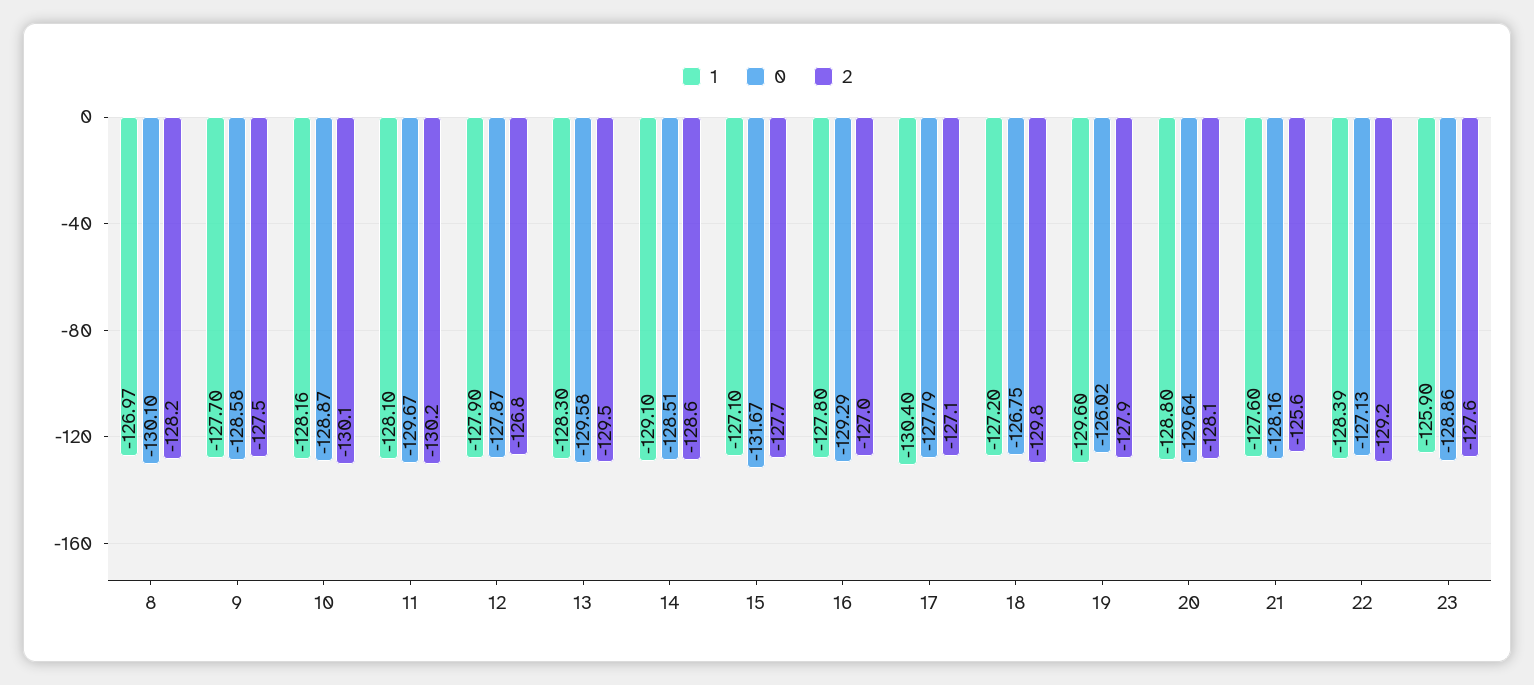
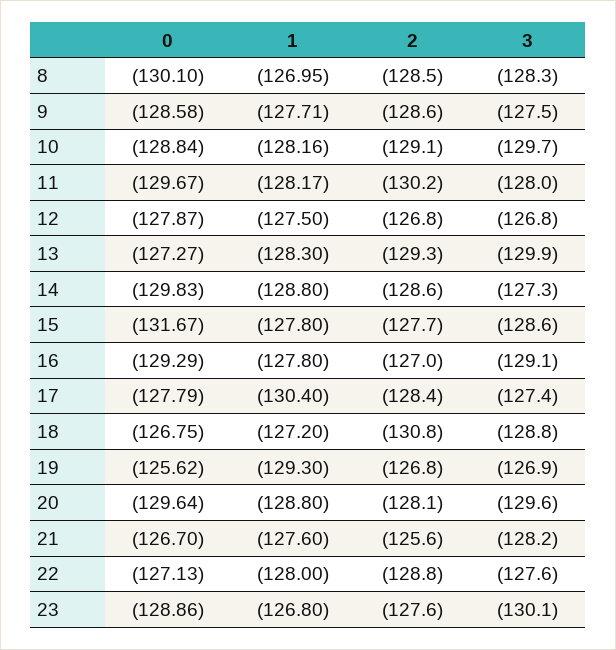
1, 8: -126.97 -> -126.95
2, 8: -128.2 -> -128.5
1, 9: -127.7 -> -127.71
2, 9: -127.5 -> -128.6
0, 10: -128.87 -> -128.84
2, 10: -130.1 -> -129.1
1, 11: -128.1 -> -128.17
1, 12: -127.9 -> -127.5
0, 13: -129.58 -> -127.27
2, 13: -129.5 -> -129.3
1, 14: -129.1 -> -128.8
0, 14: -128.51 -> -129.83
1, 15: -127.1 -> -127.8
2, 17: -127.1 -> -128.4
2, 18: -129.8 -> -130.8
1, 19: -129.6 -> -129.3
0, 19: -126.02 -> -125.62
2, 19: -127.9 -> -126.8
0, 21: -128.16 -> -126.7
1, 22: -128.39 -> -128
2, 22: -129.2 -> -128.8
1, 23: -125.9 -> -126.8
3, 8: none -> -128.3
3, 9: none -> -127.5
3, 10: none -> -129.7
3, 11: none -> -128
3, 12: none -> -126.8
3, 13: none -> -129.9
3, 14: none -> -127.3
3, 15: none -> -128.6
3, 16: none -> -129.1
3, 17: none -> -127.4
3, 18: none -> -128.8
3, 19: none -> -126.9
3, 20: none -> -129.6
3, 21: none -> -128.2
3, 22: none -> -127.6
3, 23: none -> -130.1

